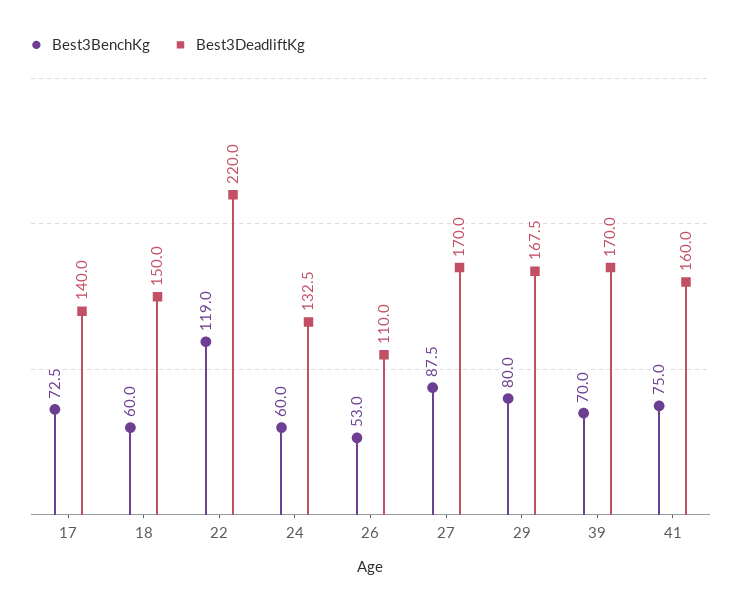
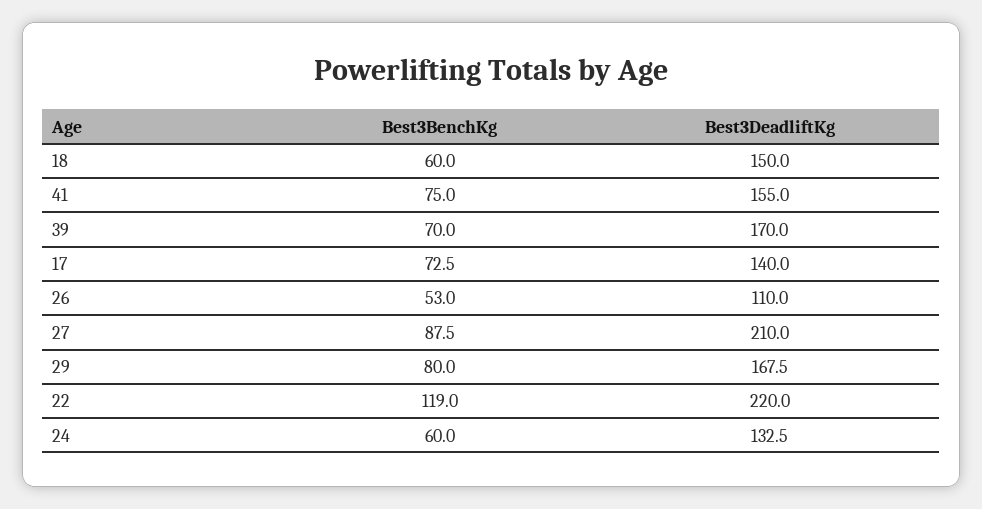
Best3DeadliftKg, 27: 170 -> 210
Best3DeadliftKg, 41: 160 -> 155

